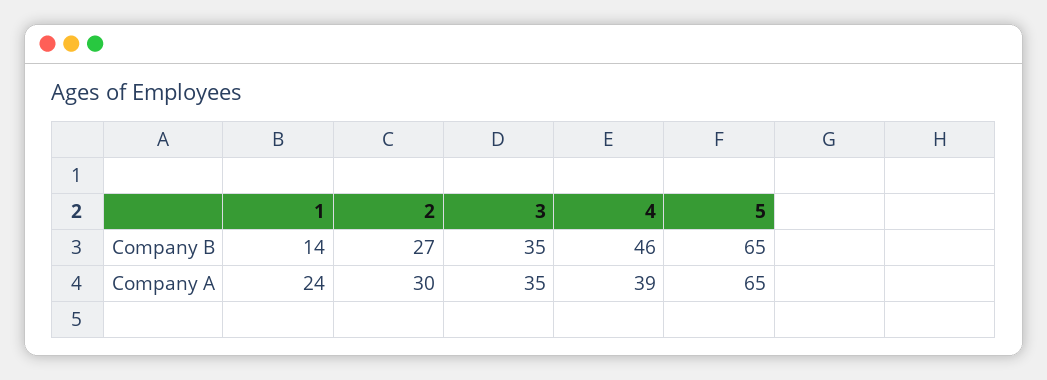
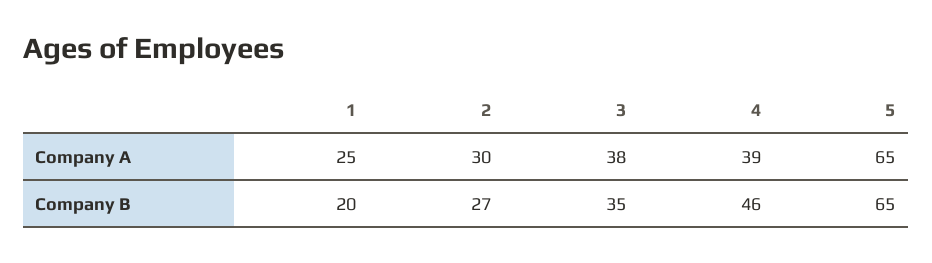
1, Company B: 14 -> 20
1, Company A: 24 -> 25
3, Company A: 35 -> 38

